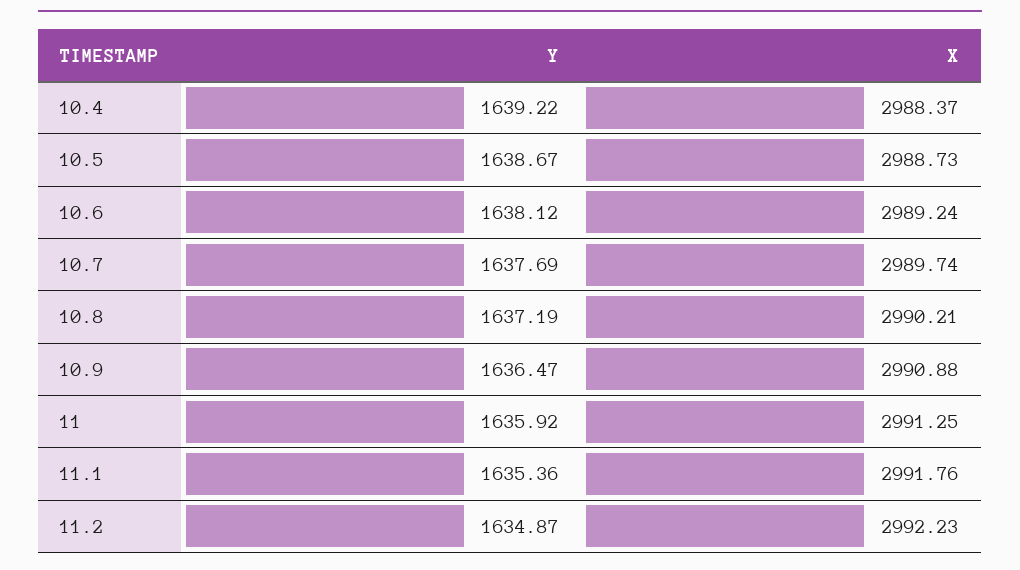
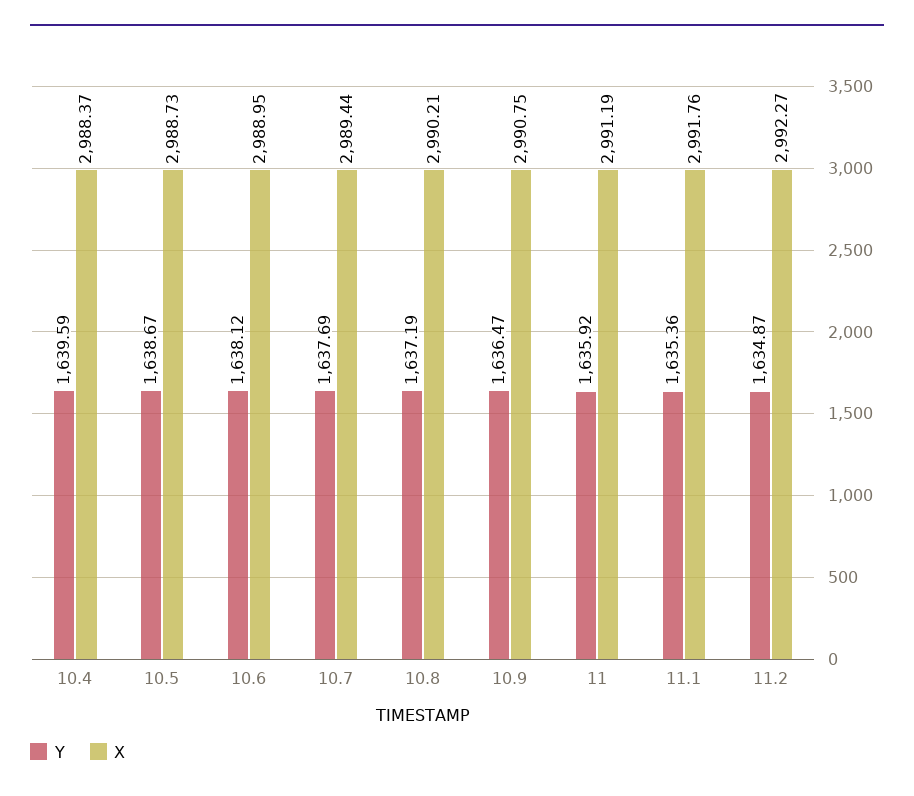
Y, 10.4: 1639.22 -> 1639.59
X, 10.6: 2989.24 -> 2988.95
X, 10.7: 2989.74 -> 2989.44
X, 10.9: 2990.88 -> 2990.75
X, 11: 2991.25 -> 2991.19
X, 11.2: 2992.23 -> 2992.27

